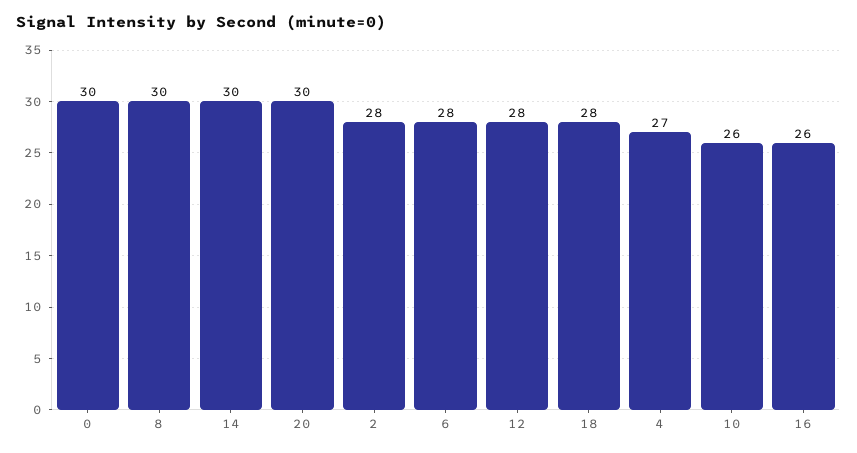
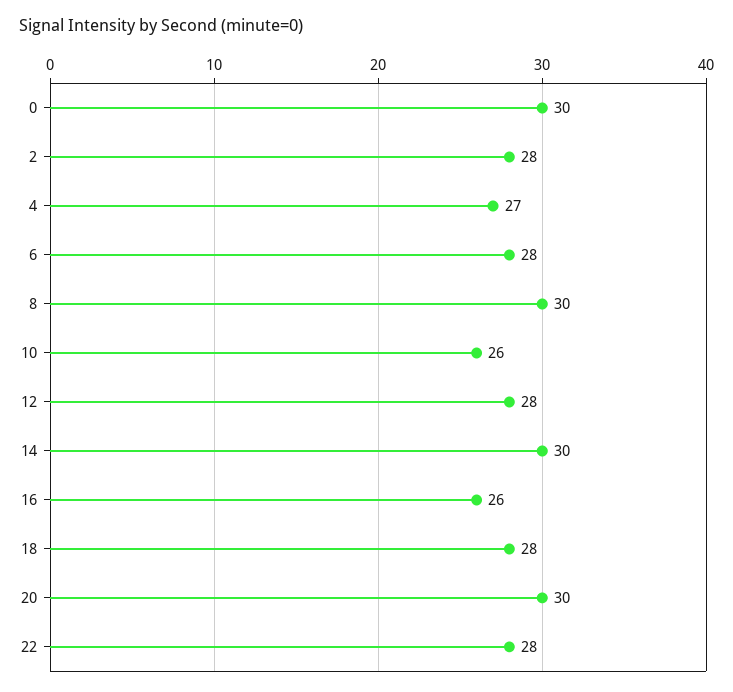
22: none -> 28

